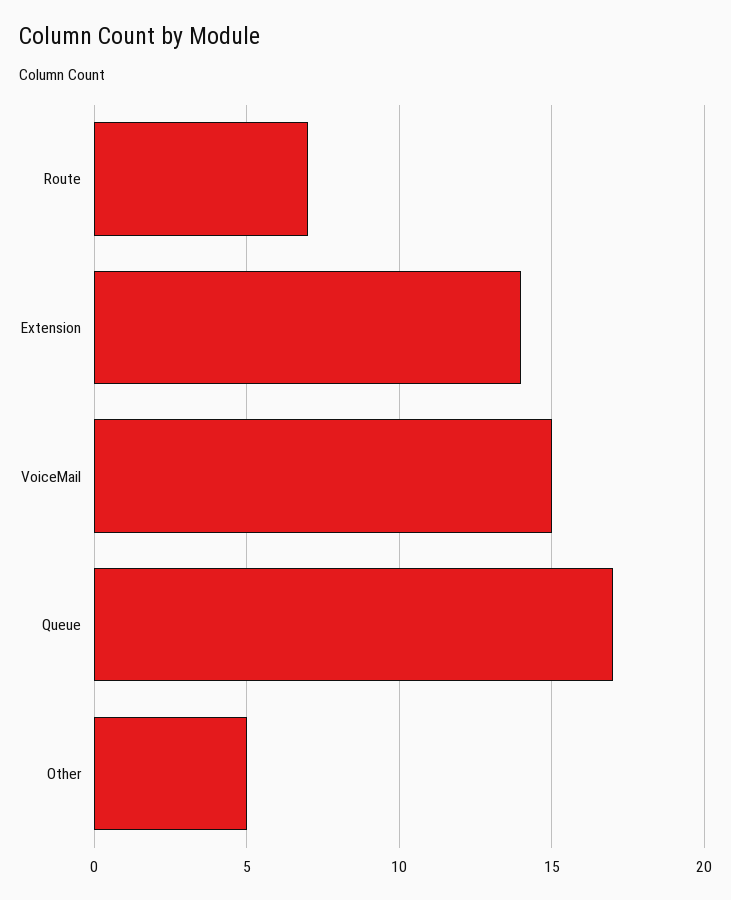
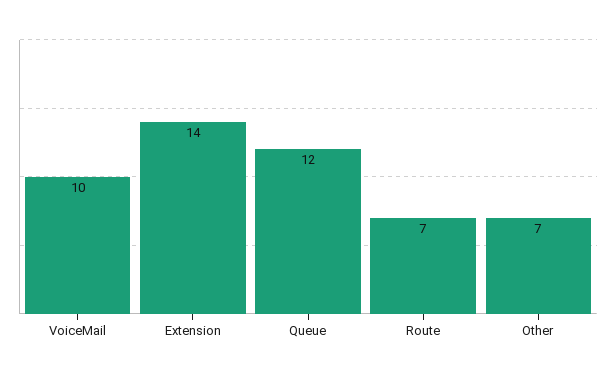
VoiceMail: 15 -> 10
Queue: 17 -> 12
Other: 5 -> 7

